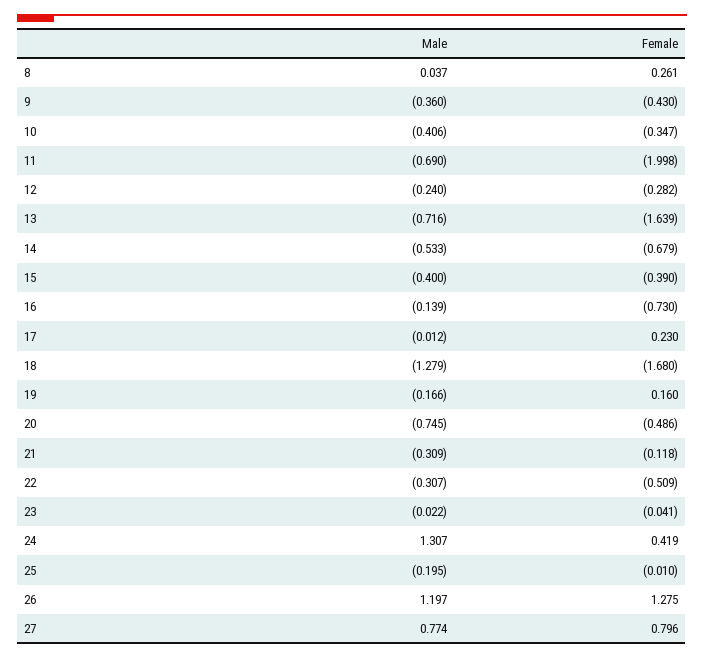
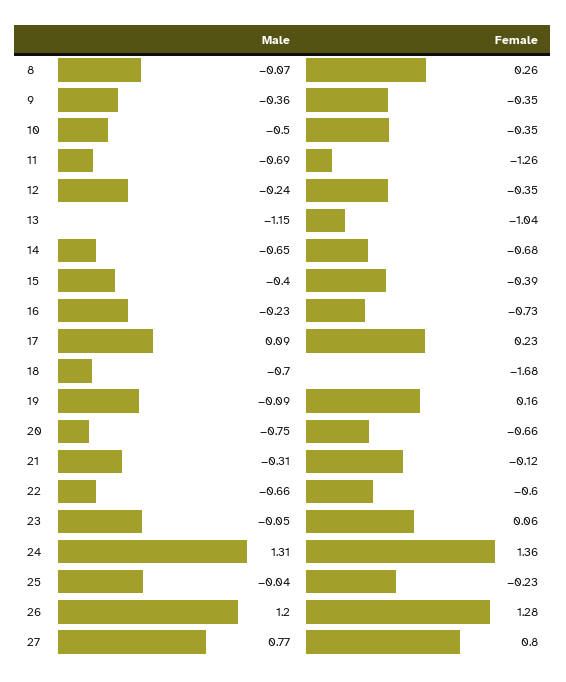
Male, 8: 0.037 -> -0.07
Female, 9: -0.43 -> -0.35
Male, 10: -0.406 -> -0.5
Female, 11: -1.998 -> -1.26
Female, 12: -0.282 -> -0.35
Male, 13: -0.716 -> -1.15
Female, 13: -1.639 -> -1.04
Male, 14: -0.533 -> -0.65
Male, 16: -0.139 -> -0.23
Male, 17: -0.012 -> 0.09
Male, 18: -1.279 -> -0.7
Male, 19: -0.166 -> -0.09
Female, 20: -0.486 -> -0.66
Male, 22: -0.307 -> -0.66
Female, 22: -0.509 -> -0.6
Male, 23: -0.022 -> -0.05
Female, 23: -0.041 -> 0.06
Female, 24: 0.419 -> 1.36
Male, 25: -0.195 -> -0.04
Female, 25: -0.01 -> -0.23

